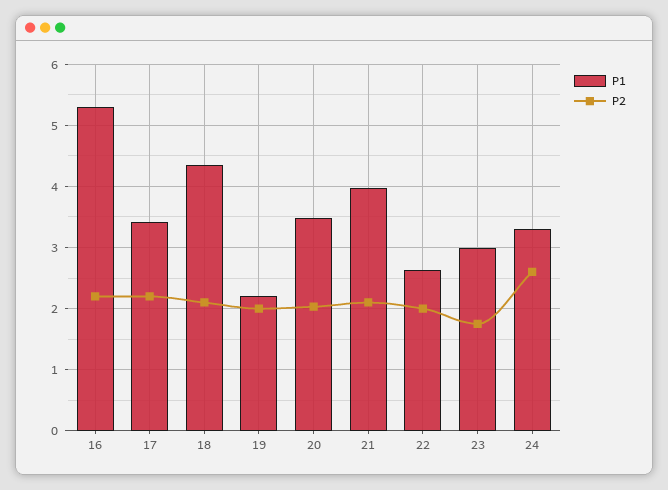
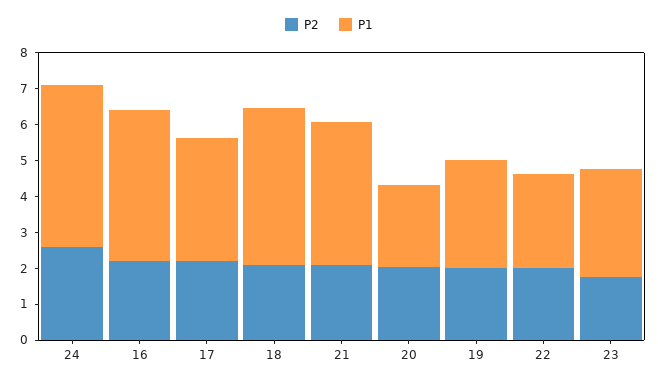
P1, 16: 5.3 -> 4.25
P1, 19: 2.2 -> 3
P1, 20: 3.5 -> 2.25
P1, 24: 3.3 -> 4.5

